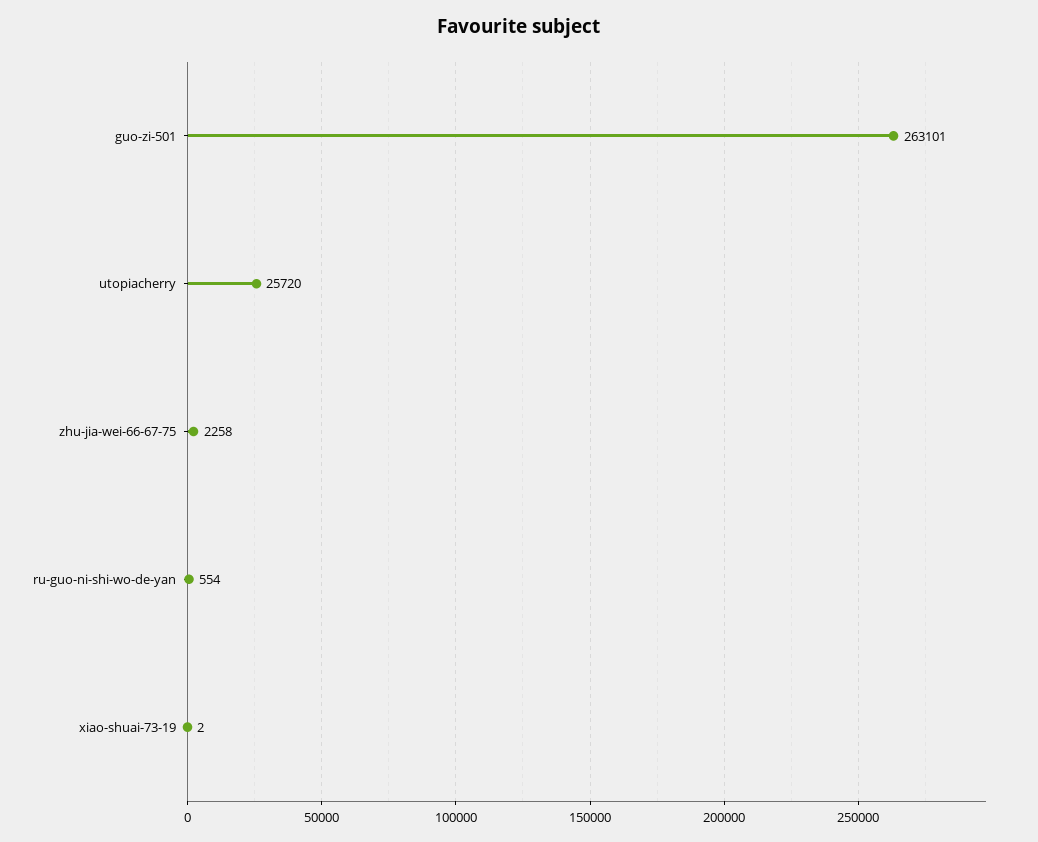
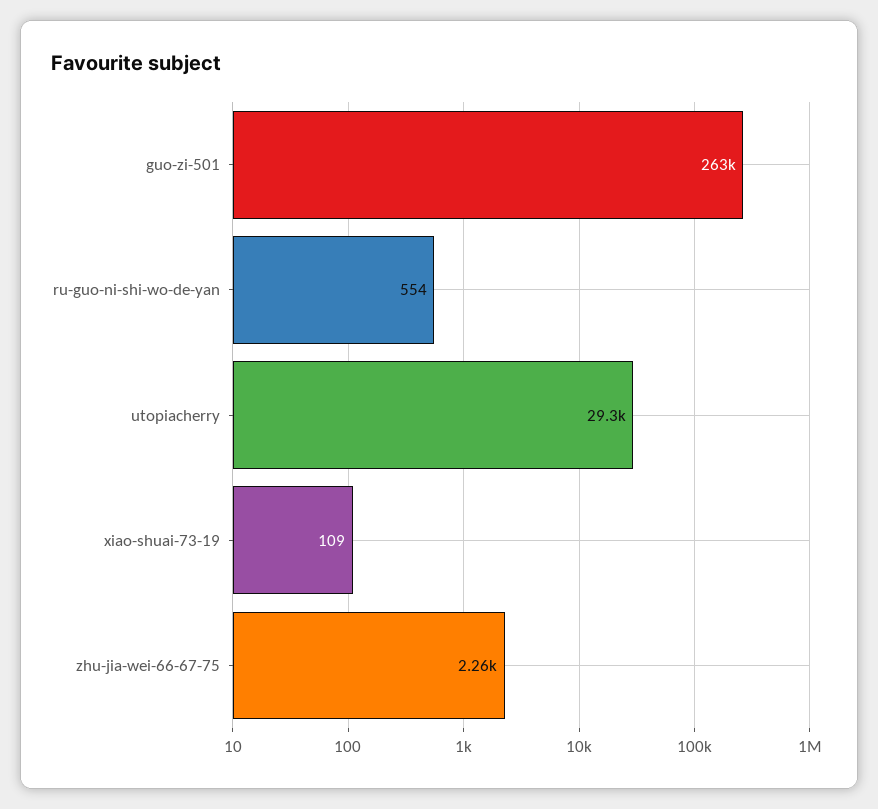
utopiacherry: 25720 -> 29300
xiao-shuai-73-19: 2 -> 109

